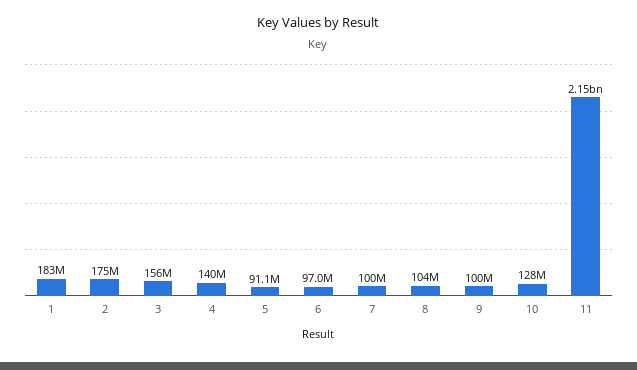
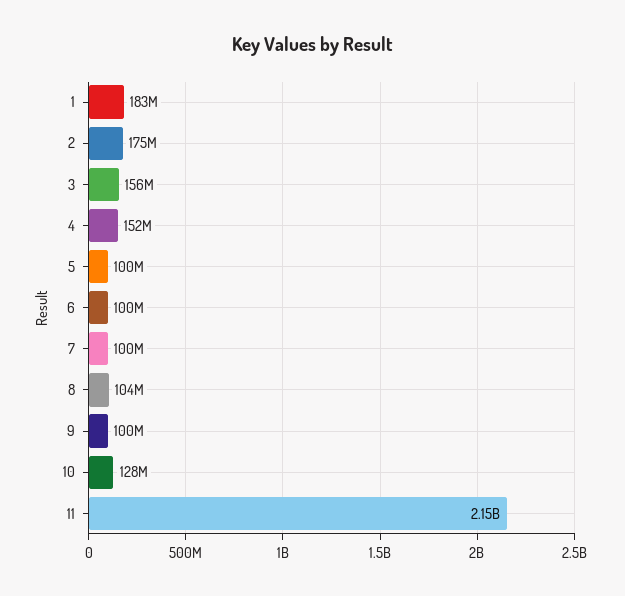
4: 140000000 -> 152000000
5: 91100000 -> 100000000
6: 97000000 -> 100000000

